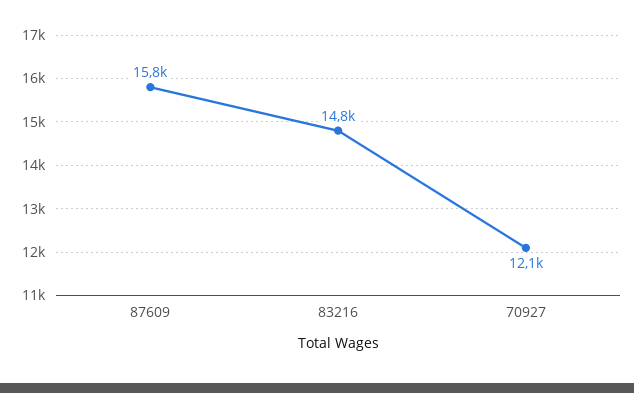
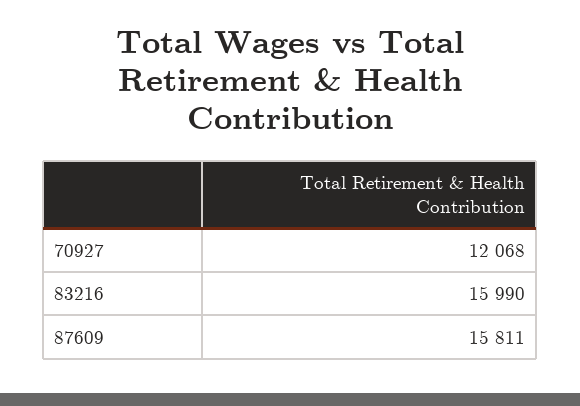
83216: 14800 -> 15990

